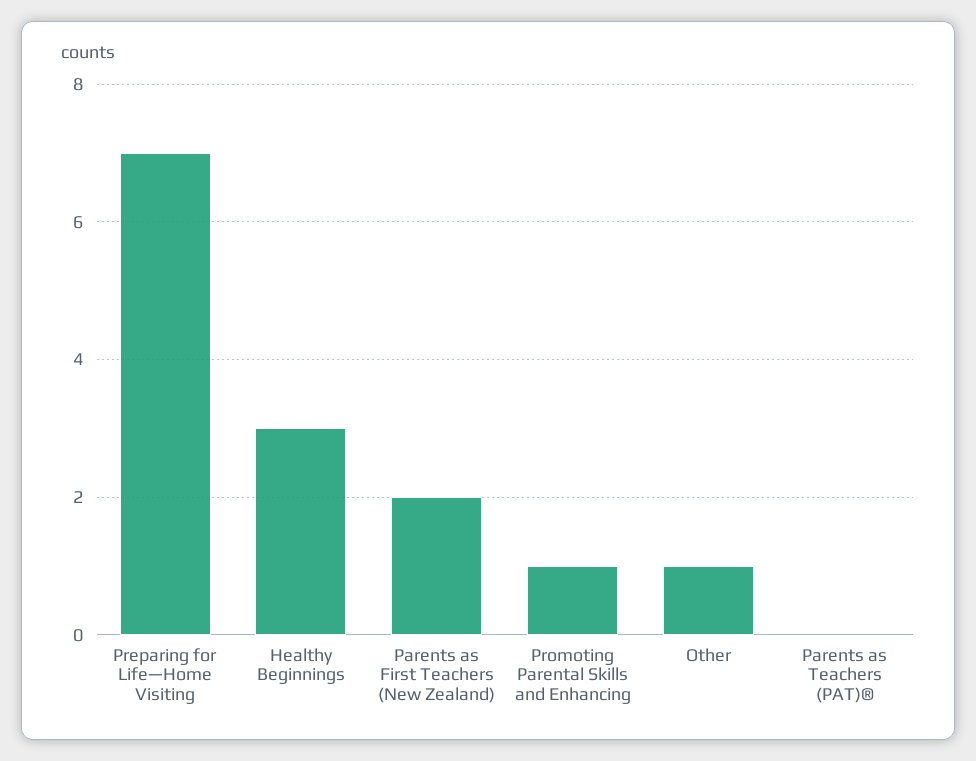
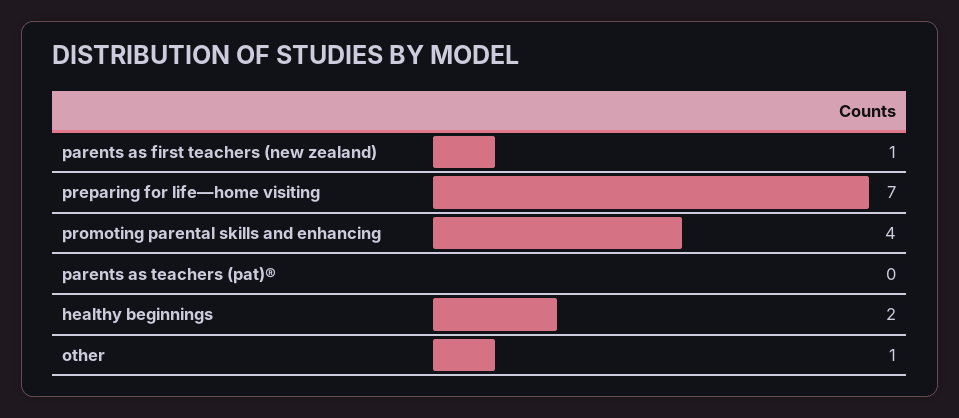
Healthy Beginnings: 3 -> 2
Parents as First Teachers (New Zealand): 2 -> 1
Promoting Parental Skills and Enhancing: 1 -> 4

